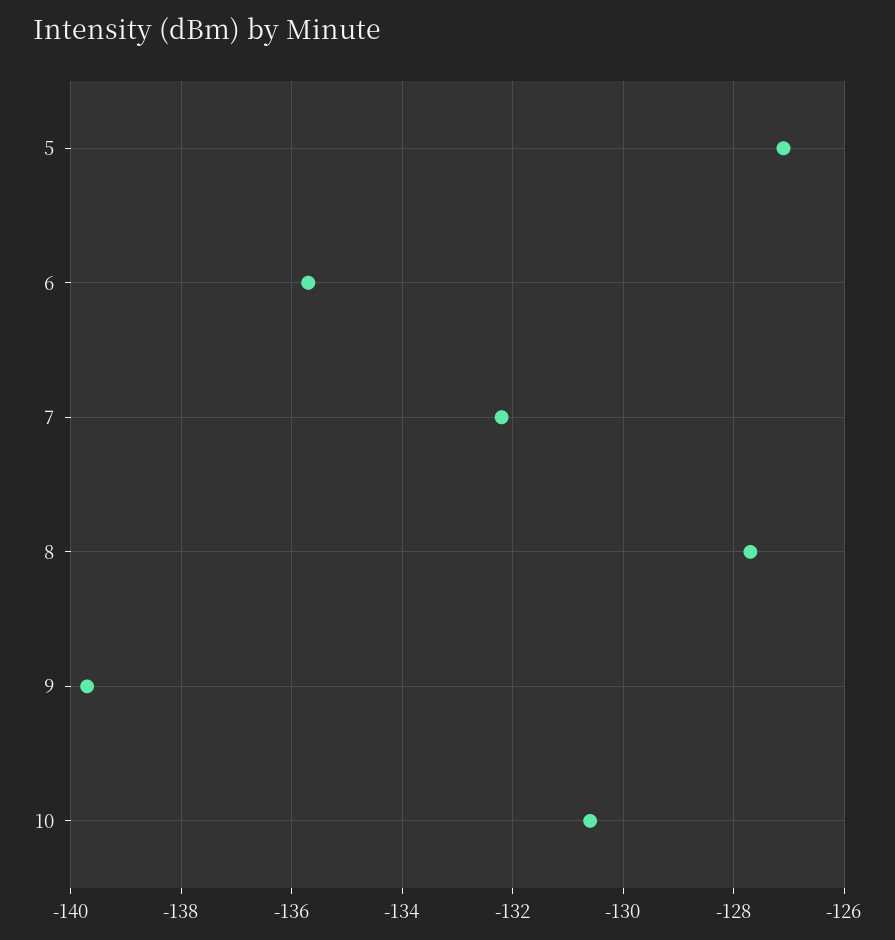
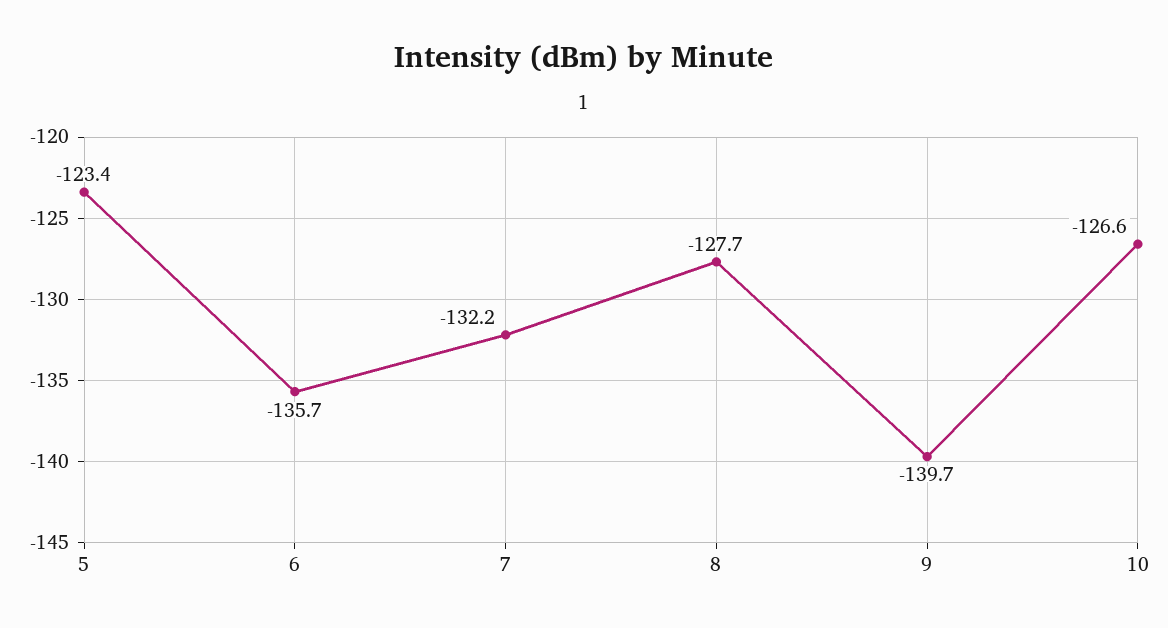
5: -127 -> -123.4
10: -130.5 -> -126.6

